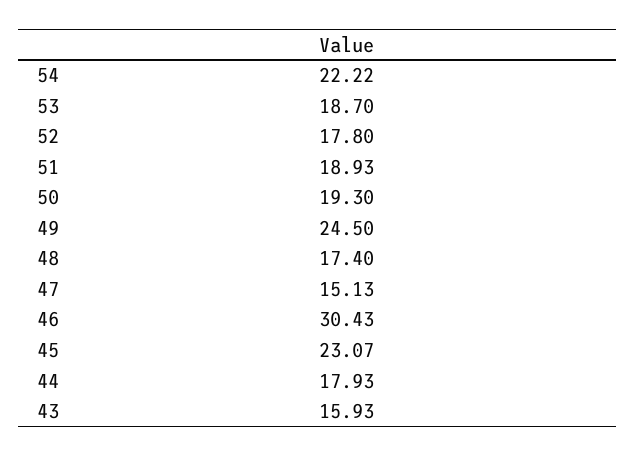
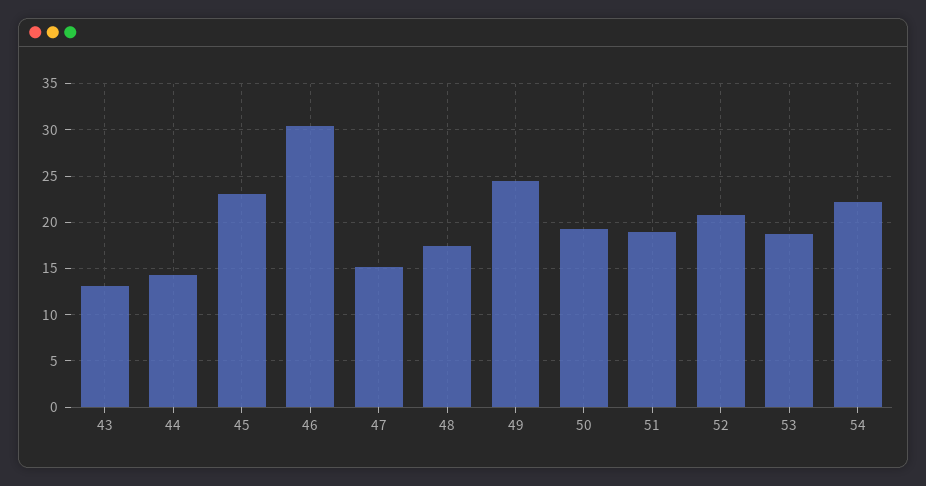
52: 17.8 -> 21
44: 17.93 -> 14
43: 15.93 -> 13

